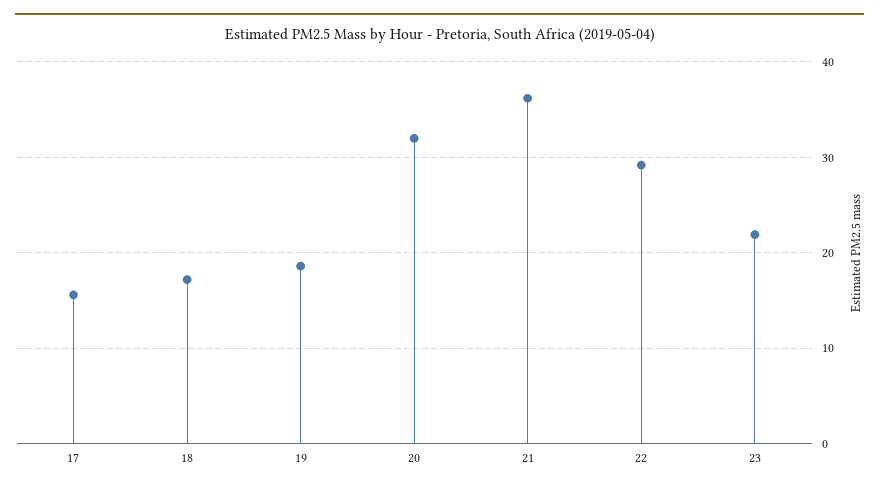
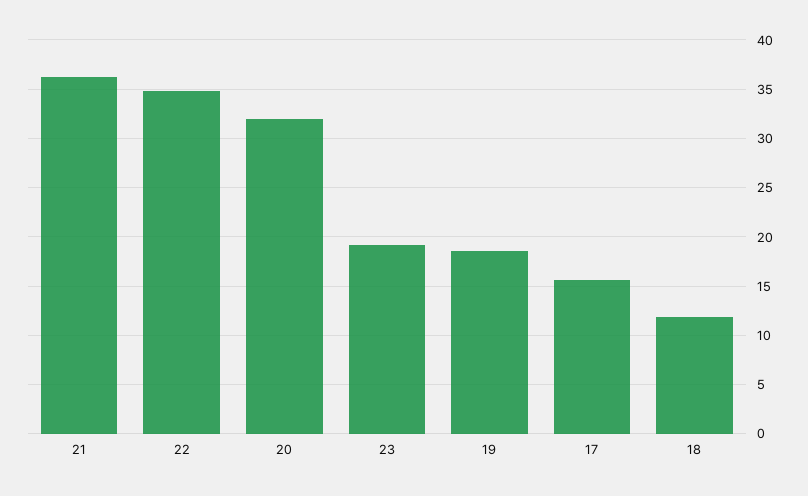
18: 17 -> 12
22: 29 -> 35
23: 22 -> 19

